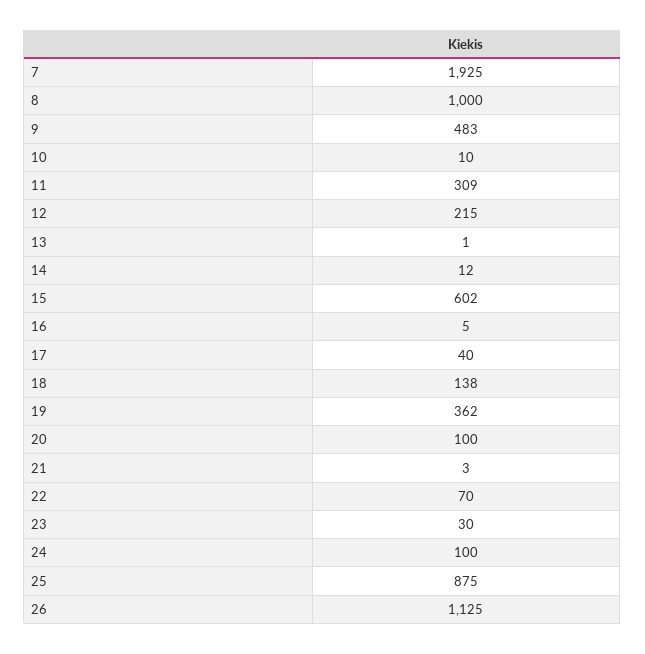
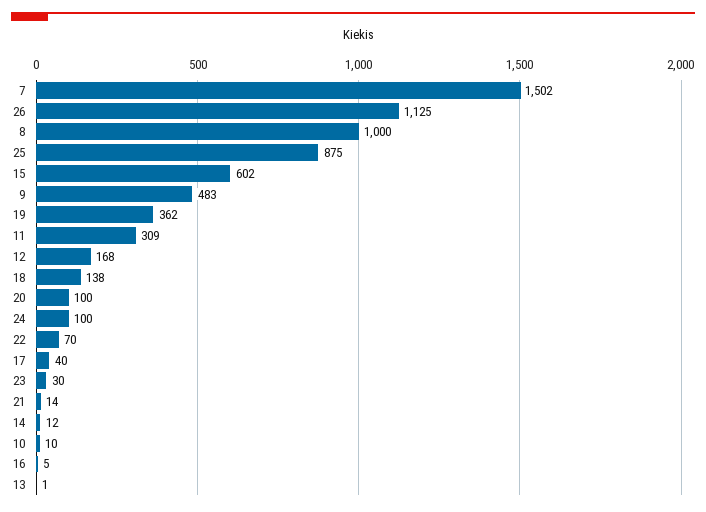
7: 1925 -> 1502
12: 215 -> 168
21: 3 -> 14

